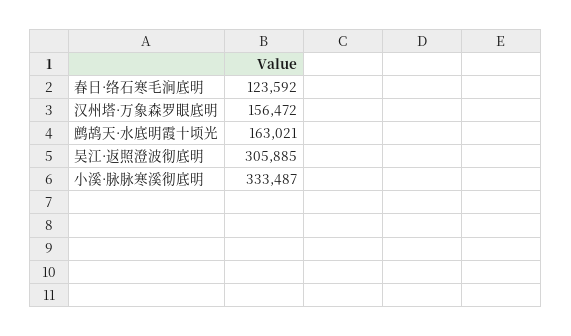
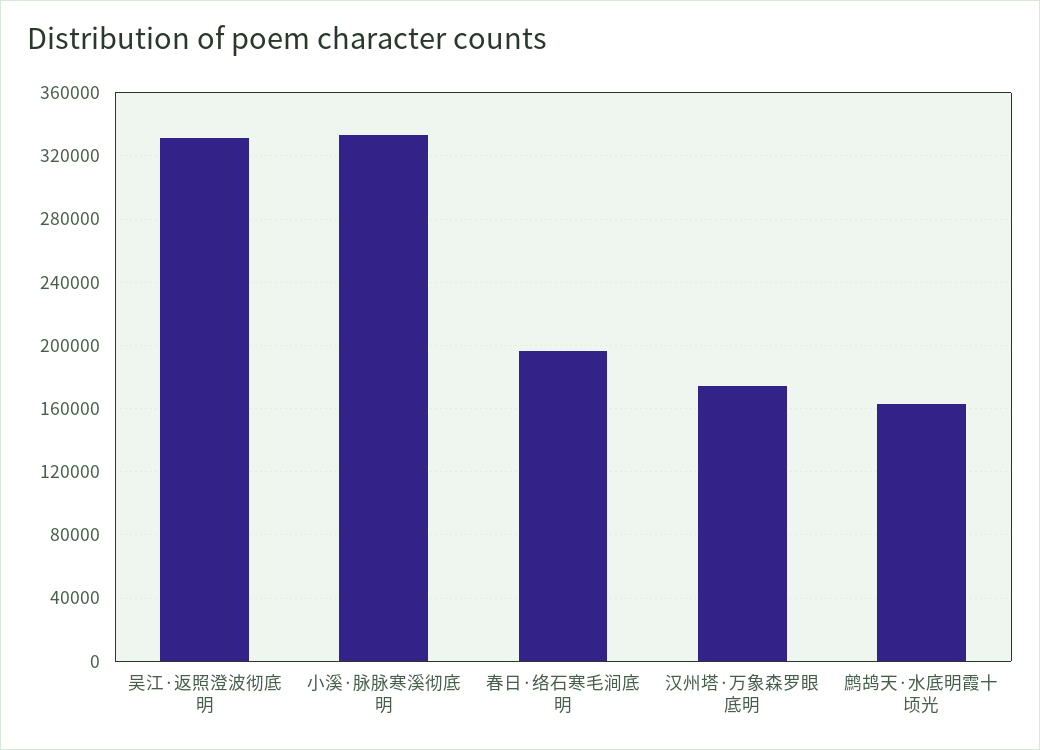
春日·络石寒毛涧底明: 123592 -> 195000
汉州塔·万象森罗眼底明: 156472 -> 175000
吴江·返照澄波彻底明: 305885 -> 330000

